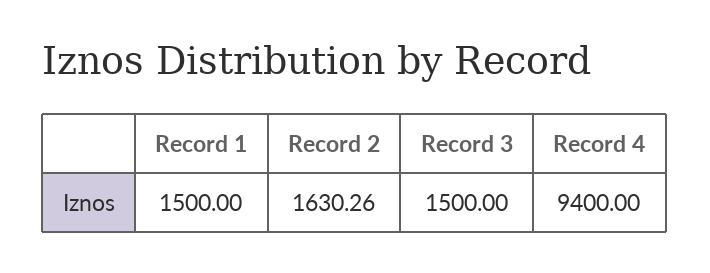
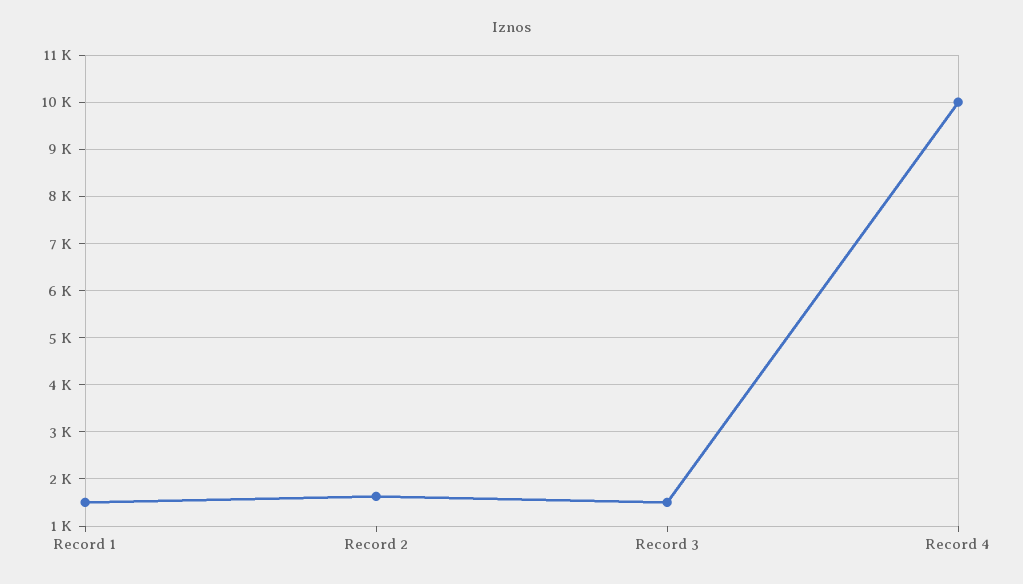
Record 4: 9400 -> 10000

